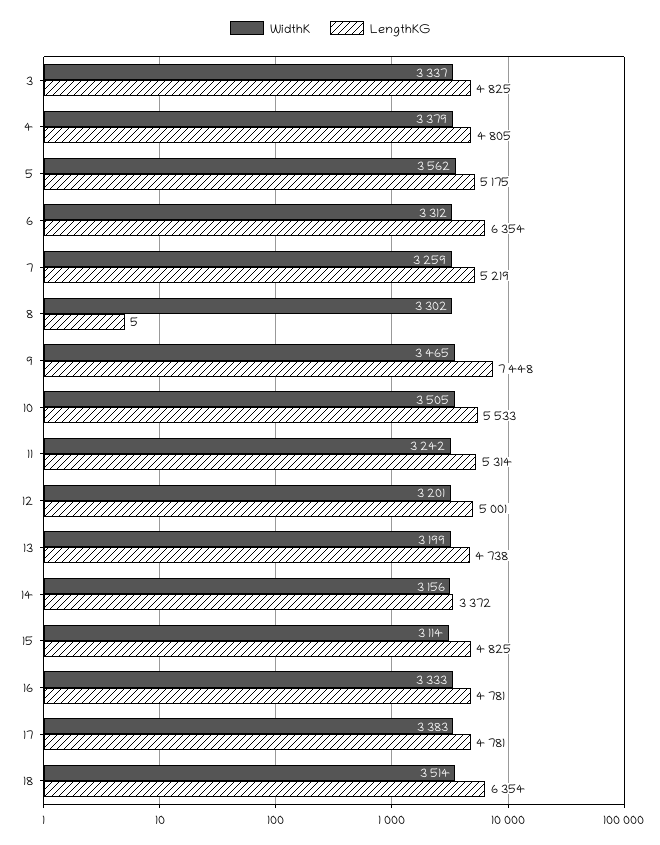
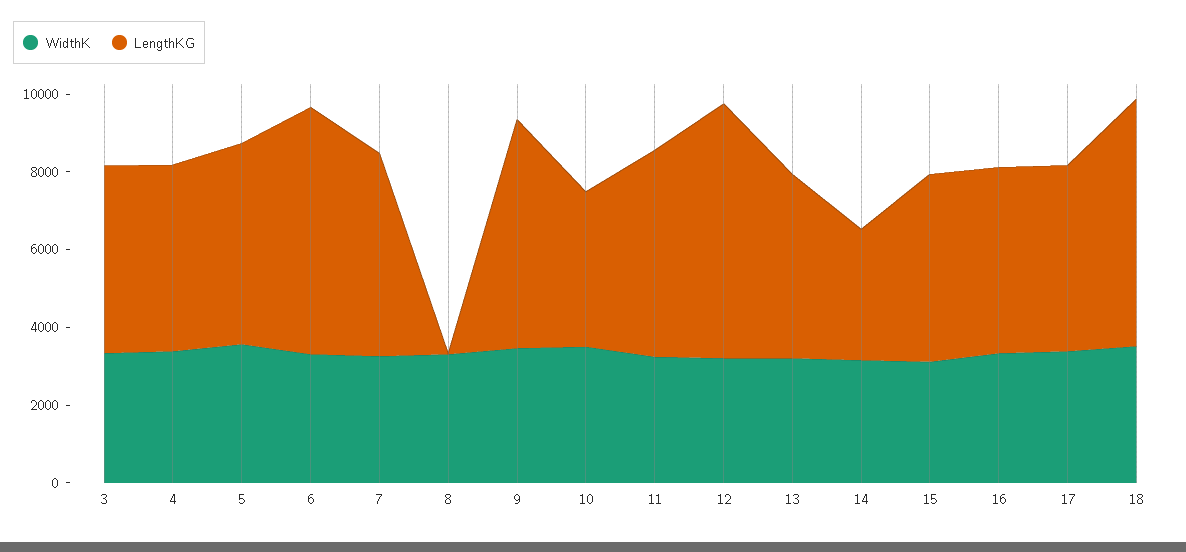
LengthKG, 9: 7448 -> 6000
LengthKG, 10: 5533 -> 4000
LengthKG, 12: 5001 -> 6500

